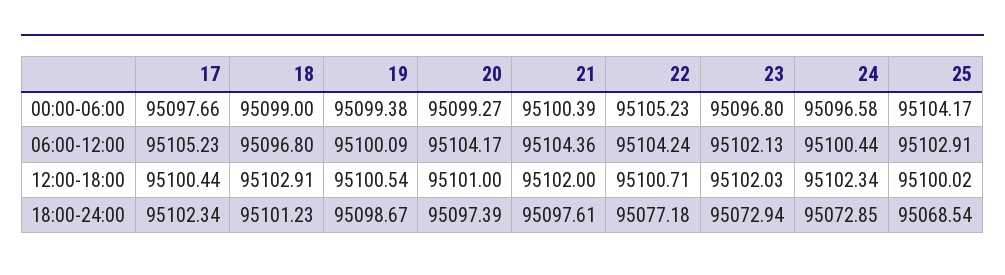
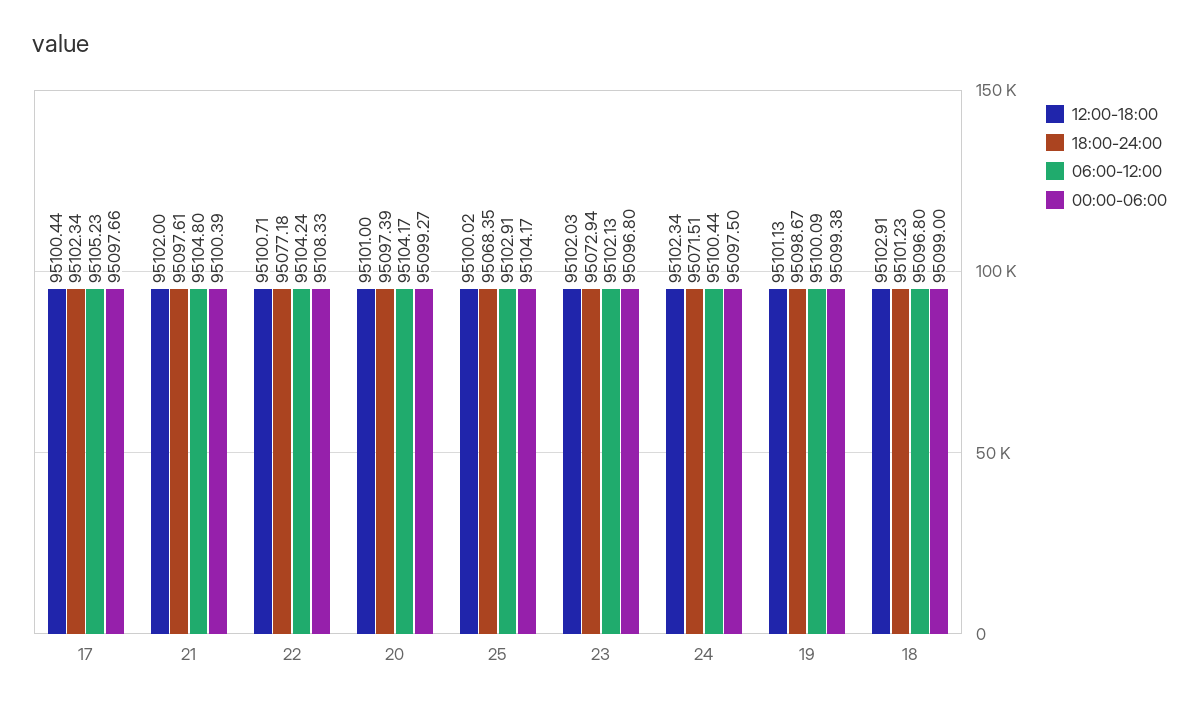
00:00-06:00, 22: 95105.23 -> 95108.33
00:00-06:00, 24: 95096.58 -> 95097.5
06:00-12:00, 21: 95104.36 -> 95104.8
12:00-18:00, 19: 95100.54 -> 95101.13
18:00-24:00, 24: 95072.85 -> 95071.51
18:00-24:00, 25: 95068.54 -> 95068.35

